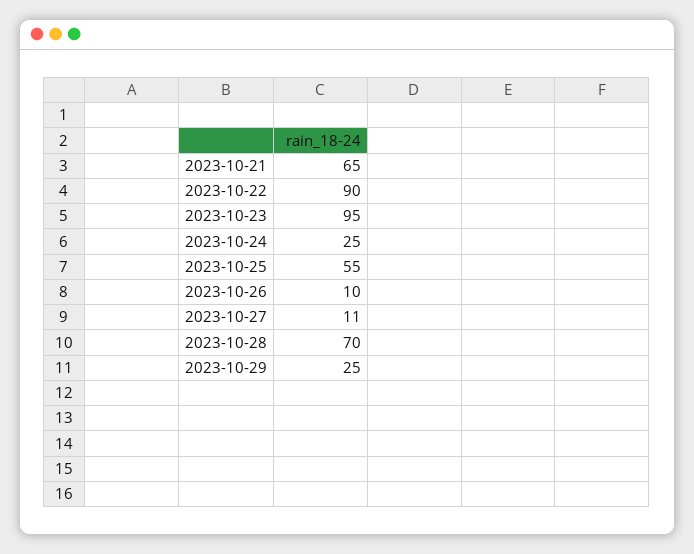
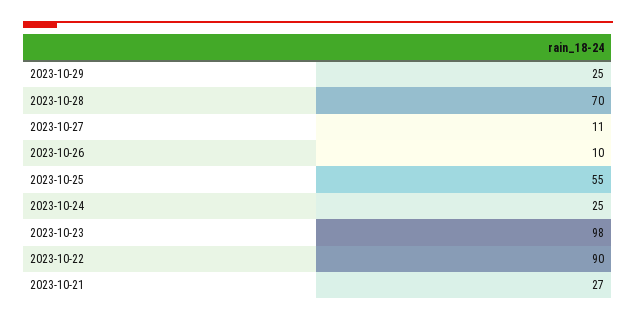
2023-10-21: 65 -> 27
2023-10-23: 95 -> 98

